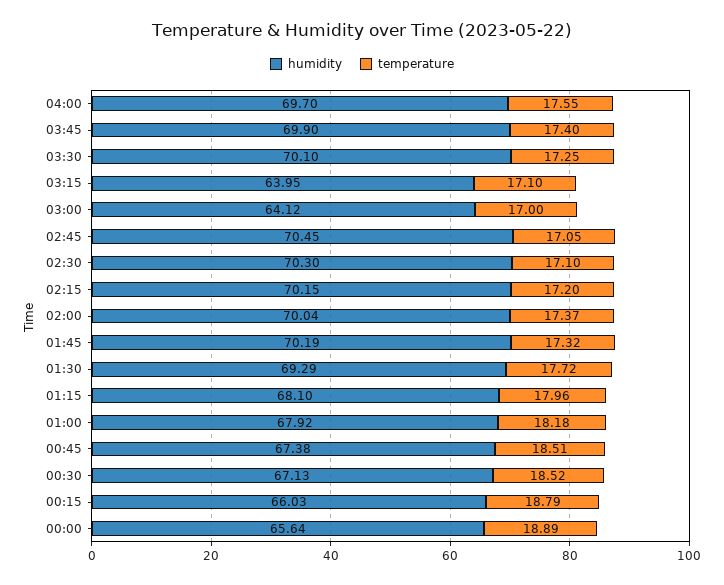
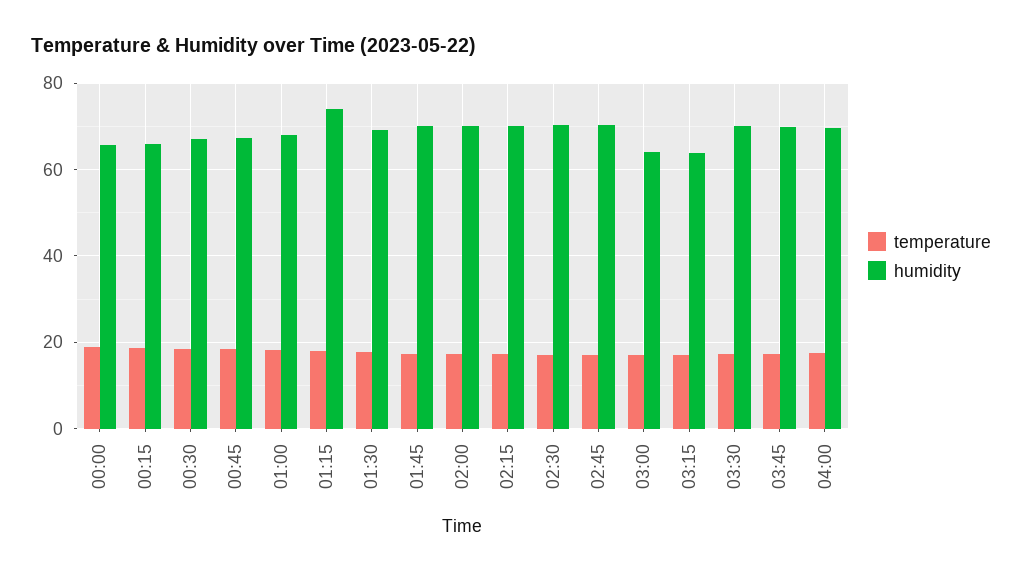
humidity, 01:15: 68.1 -> 74

